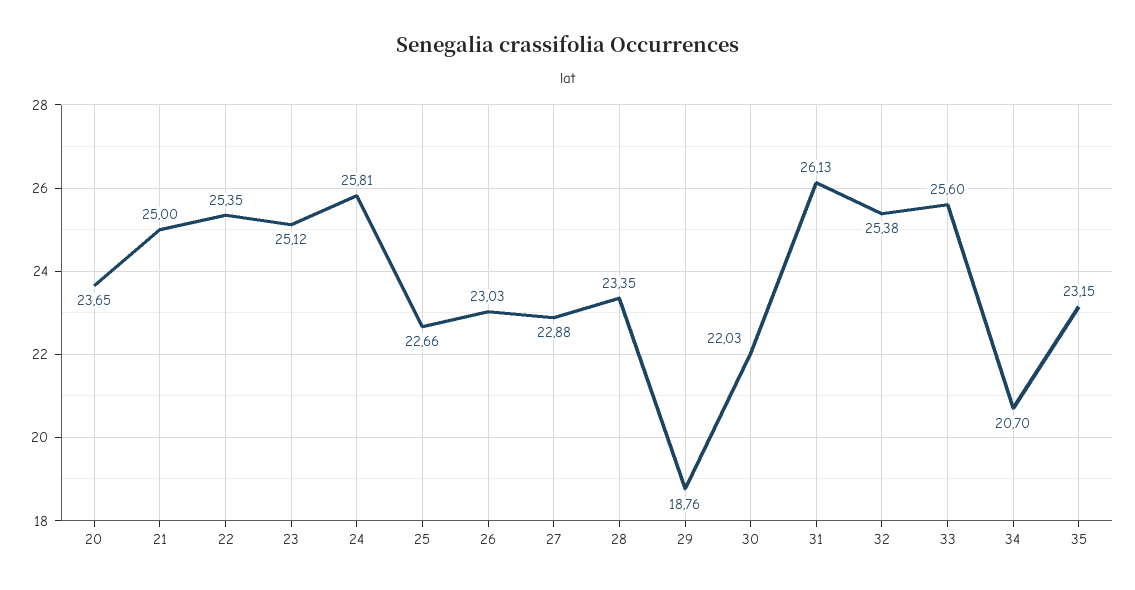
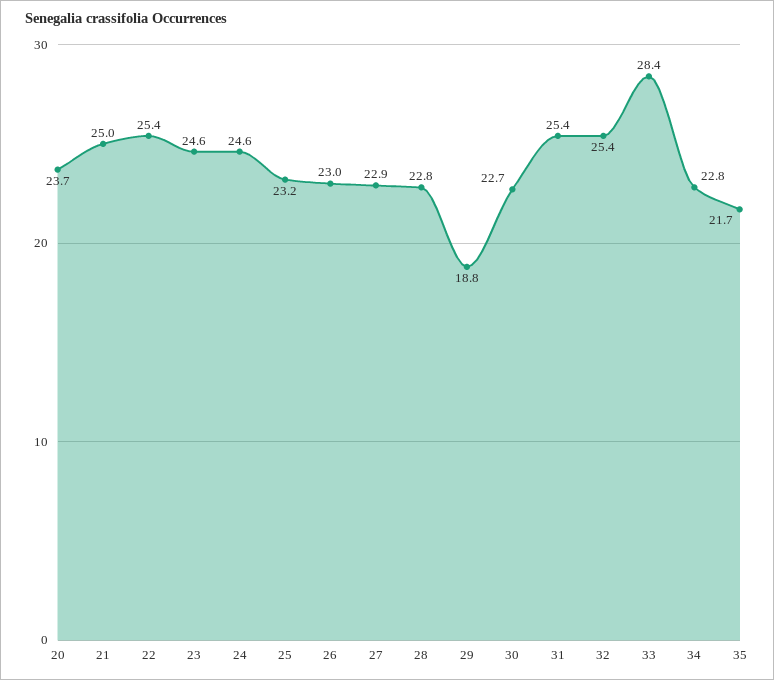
23: 25.12 -> 24.6
24: 25.81 -> 24.6
25: 22.66 -> 23.2
28: 23.35 -> 22.8
30: 22.03 -> 22.7
31: 26.13 -> 25.4
33: 25.6 -> 28.4
34: 20.7 -> 22.8
35: 23.15 -> 21.7

